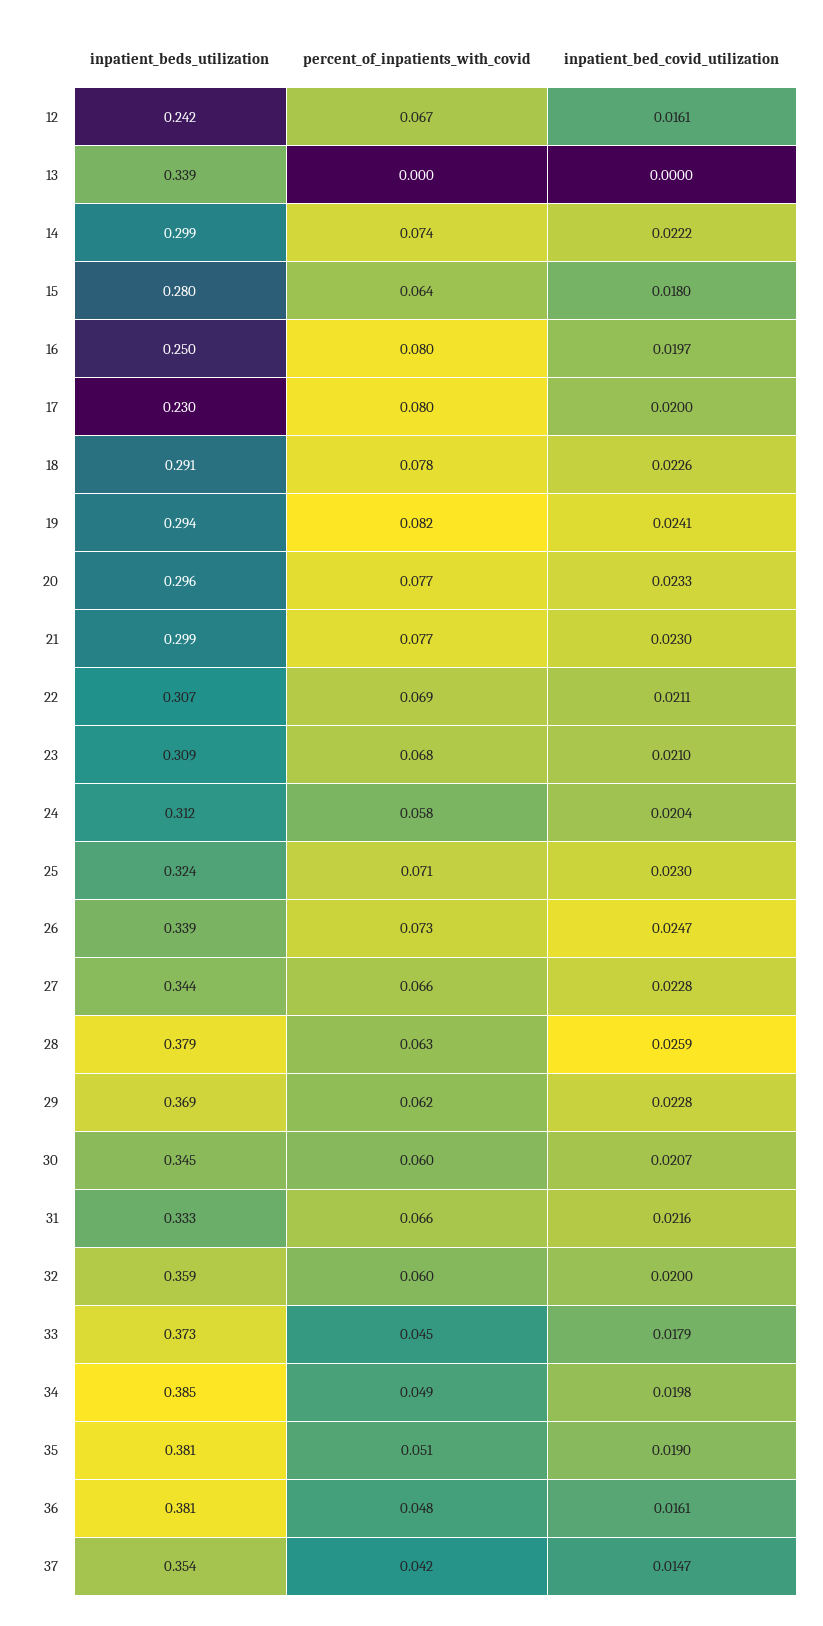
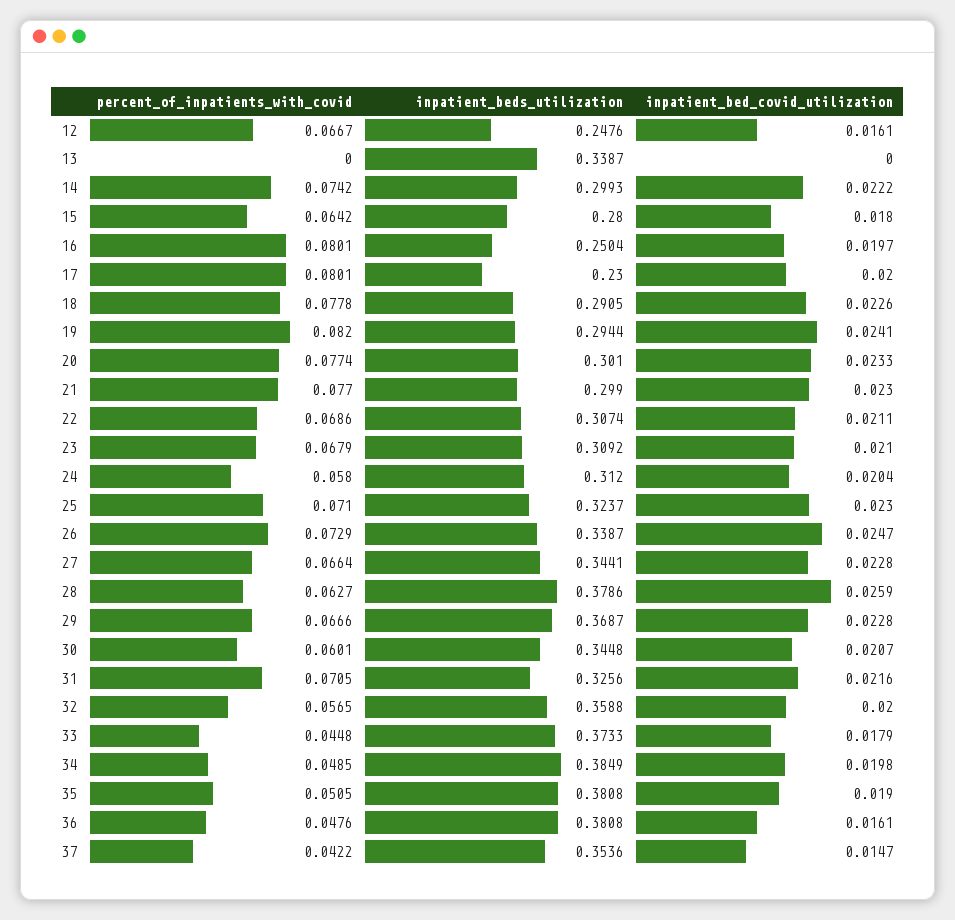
inpatient_beds_utilization, 12: 0.242 -> 0.2476
inpatient_beds_utilization, 20: 0.296 -> 0.301
percent_of_inpatients_with_covid, 29: 0.062 -> 0.0666
inpatient_beds_utilization, 31: 0.333 -> 0.3256
percent_of_inpatients_with_covid, 31: 0.066 -> 0.0705
percent_of_inpatients_with_covid, 32: 0.06 -> 0.0565

